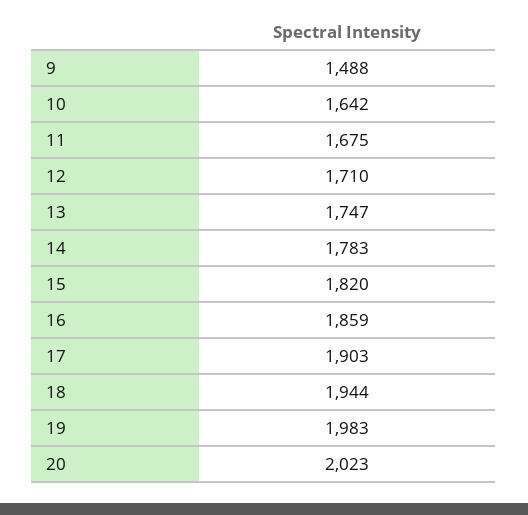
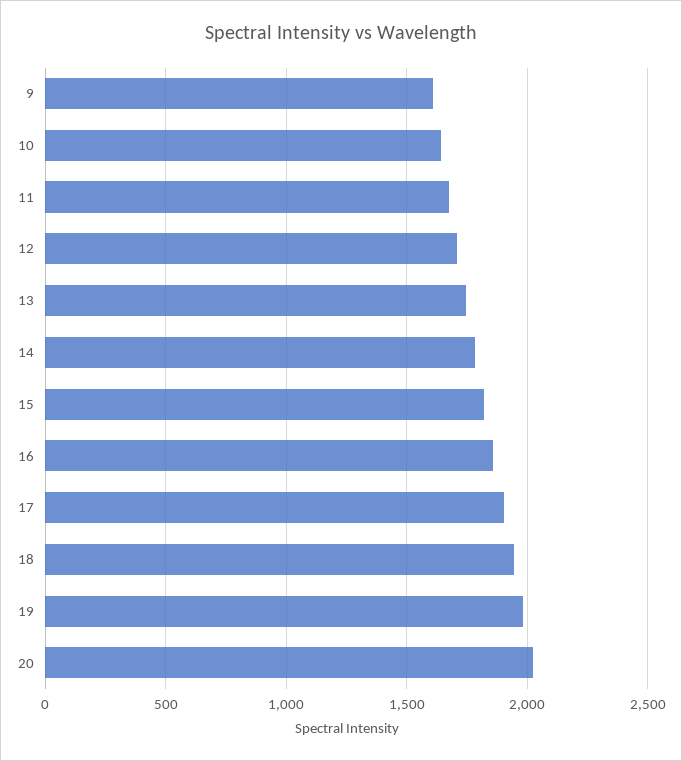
9: 1488 -> 1600

